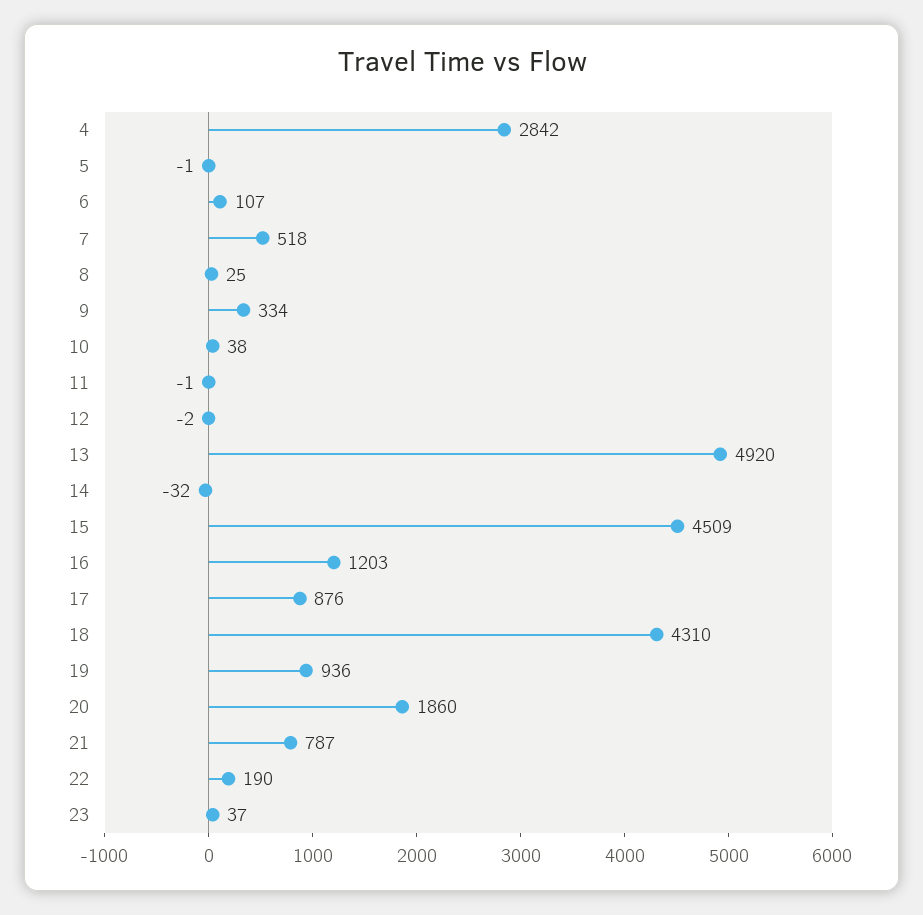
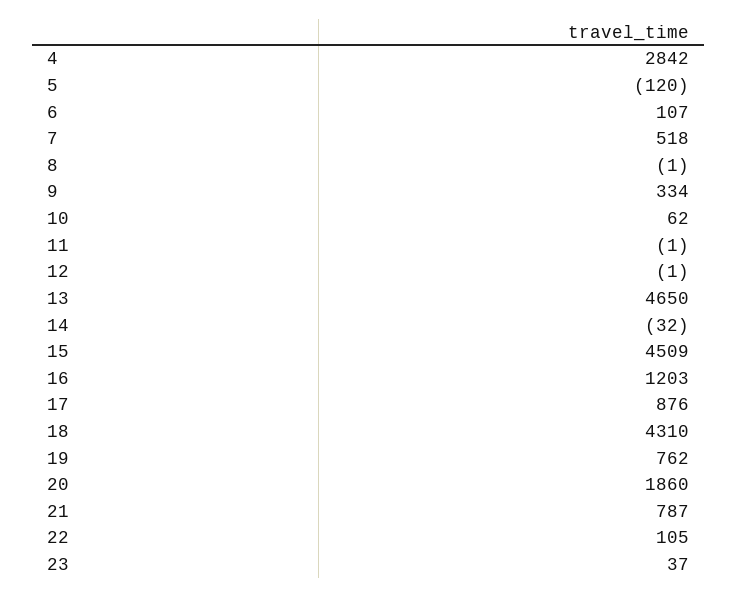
5: -1 -> -120
8: 25 -> -1
10: 38 -> 62
12: -2 -> -1
13: 4920 -> 4650
19: 936 -> 762
22: 190 -> 105

